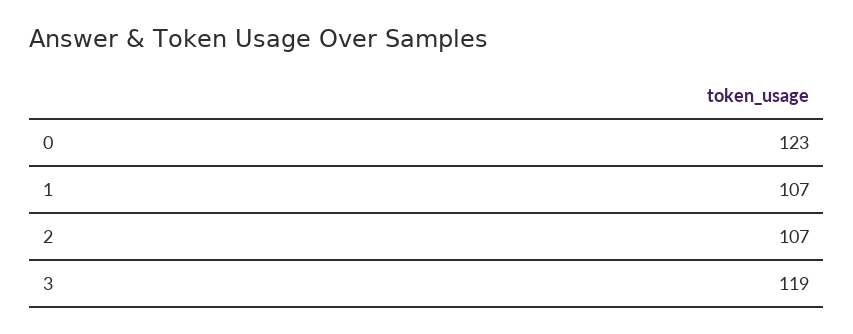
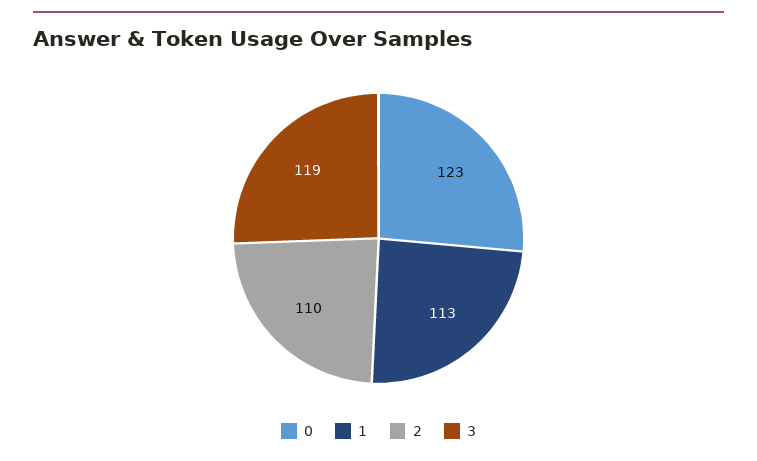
1: 107 -> 113
2: 107 -> 110

